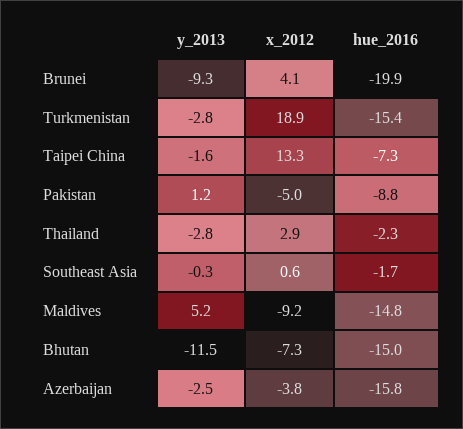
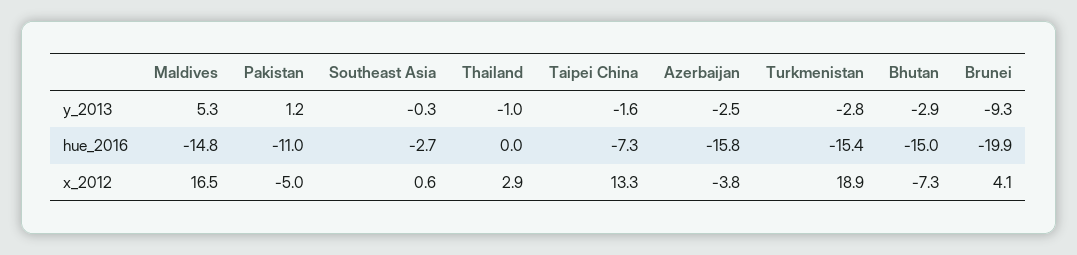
hue_2016, Pakistan: -8.8 -> -11
y_2013, Thailand: -2.8 -> -1
hue_2016, Thailand: -2.3 -> 0
hue_2016, Southeast Asia: -1.7 -> -2.7
y_2013, Maldives: 5.2 -> 5.3
x_2012, Maldives: -9.2 -> 16.5
y_2013, Bhutan: -11.5 -> -2.9

